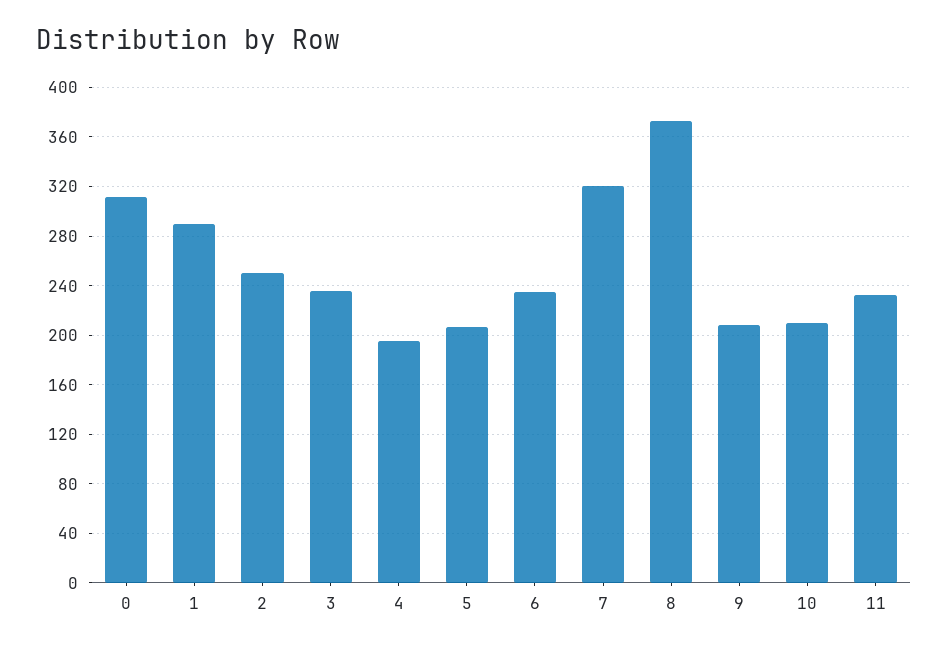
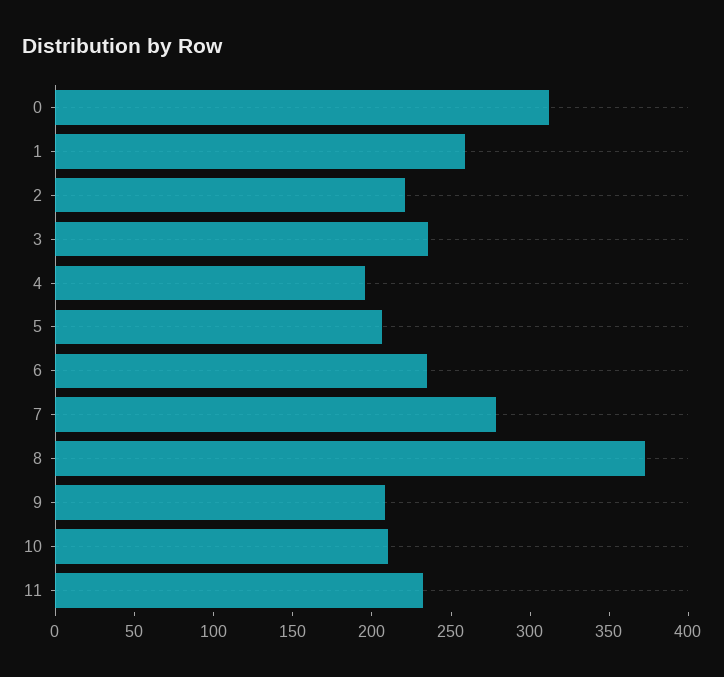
1: 290 -> 260
2: 250 -> 220
7: 320 -> 280

